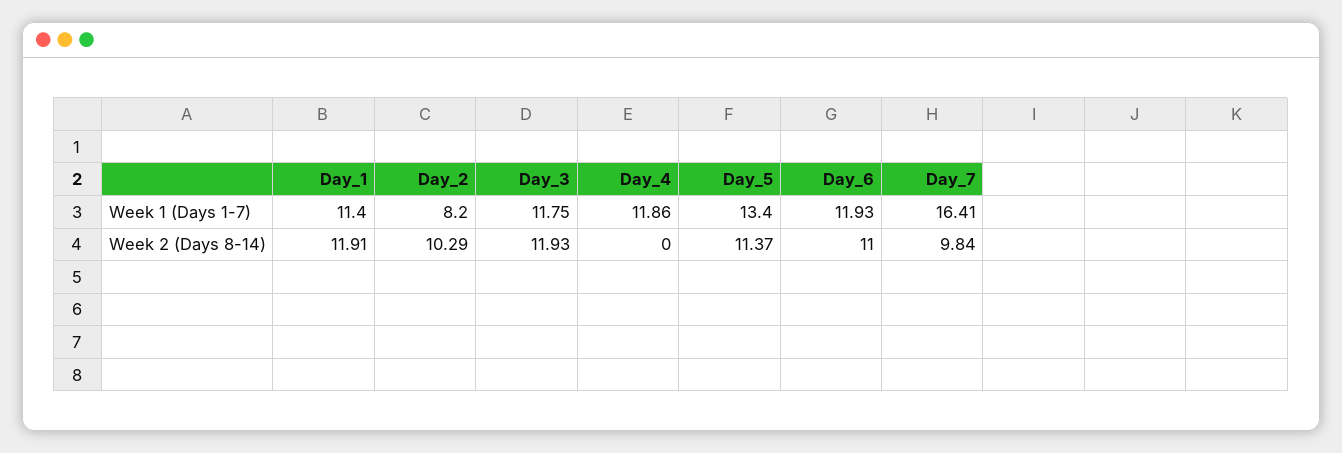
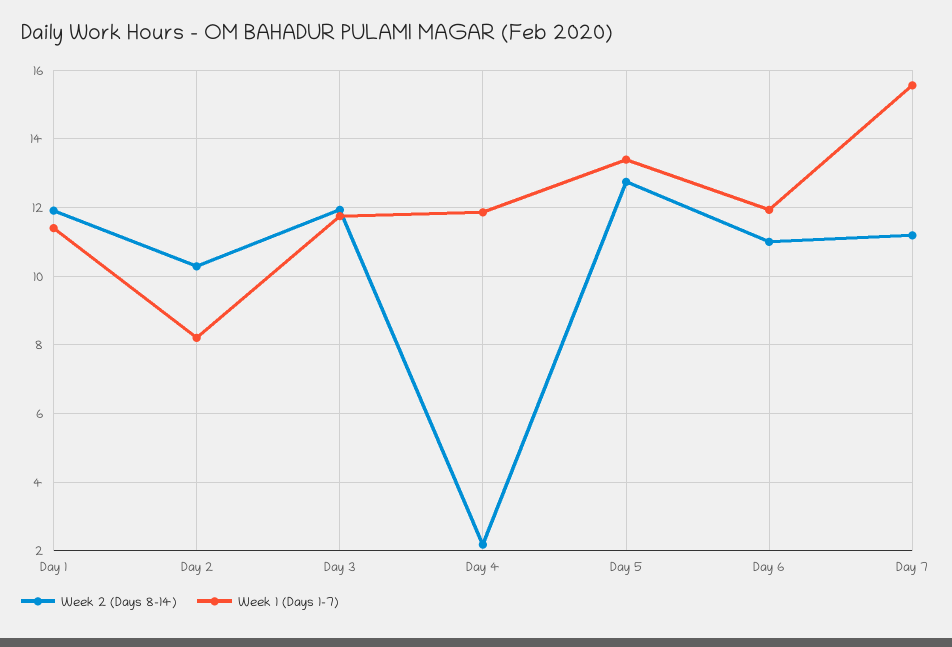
Week 1 (Days 1-7), Day_7: 16.41 -> 15.6
Week 2 (Days 8-14), Day_4: 0 -> 2.2
Week 2 (Days 8-14), Day_5: 11.37 -> 12.8
Week 2 (Days 8-14), Day_7: 9.84 -> 11.2

